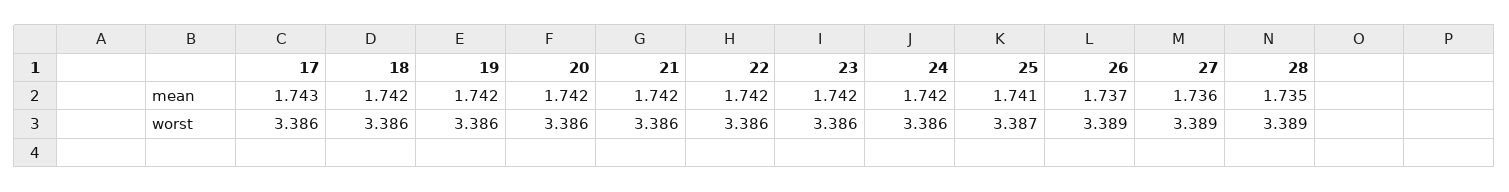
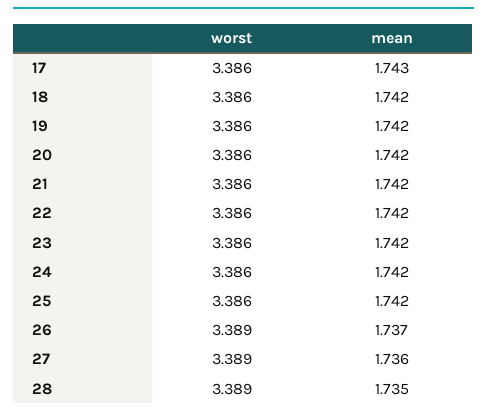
25, mean: 1.741 -> 1.742
25, worst: 3.387 -> 3.386

